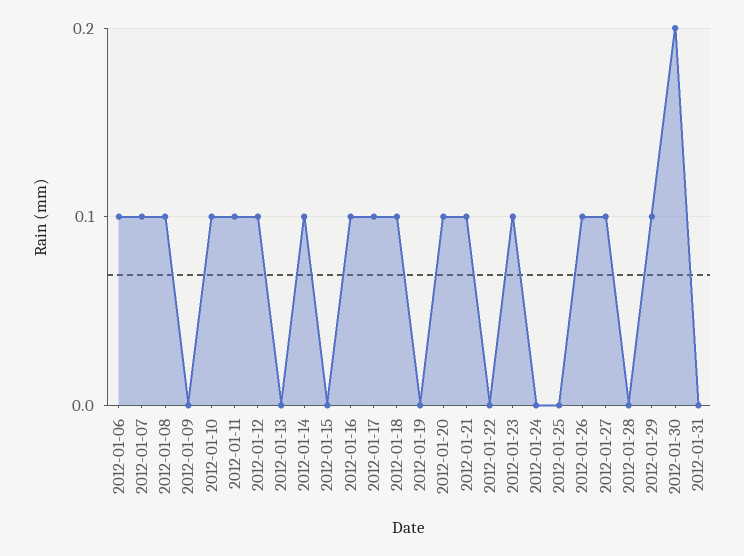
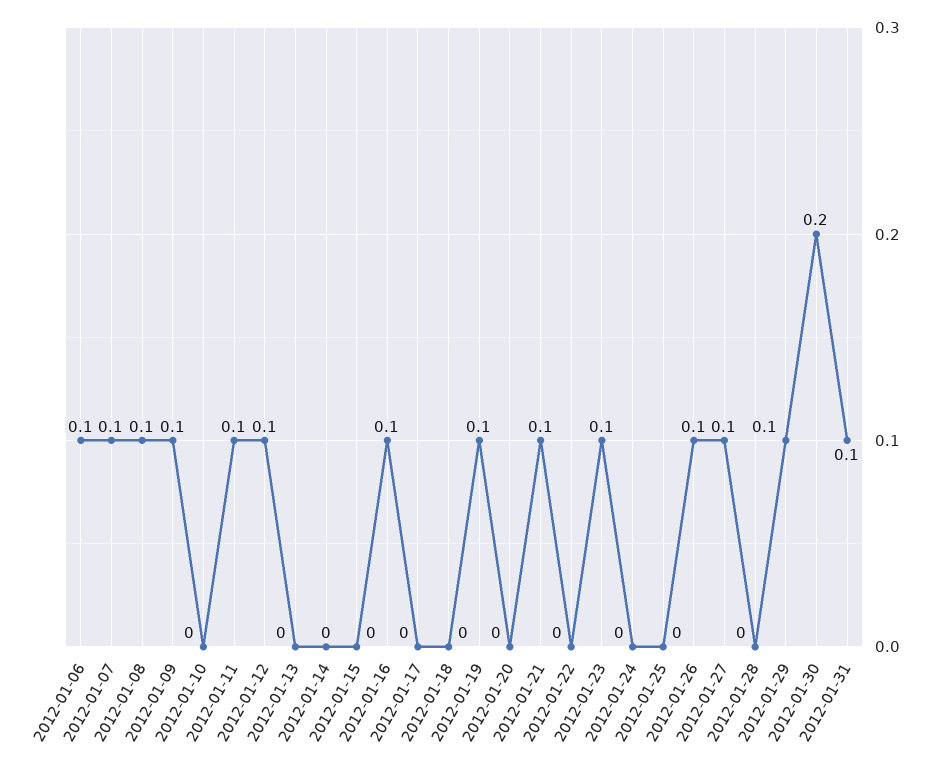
2012-01-09: 0 -> 0.1
2012-01-10: 0.1 -> 0
2012-01-14: 0.1 -> 0
2012-01-17: 0.1 -> 0
2012-01-18: 0.1 -> 0
2012-01-19: 0 -> 0.1
2012-01-20: 0.1 -> 0
2012-01-31: 0 -> 0.1

